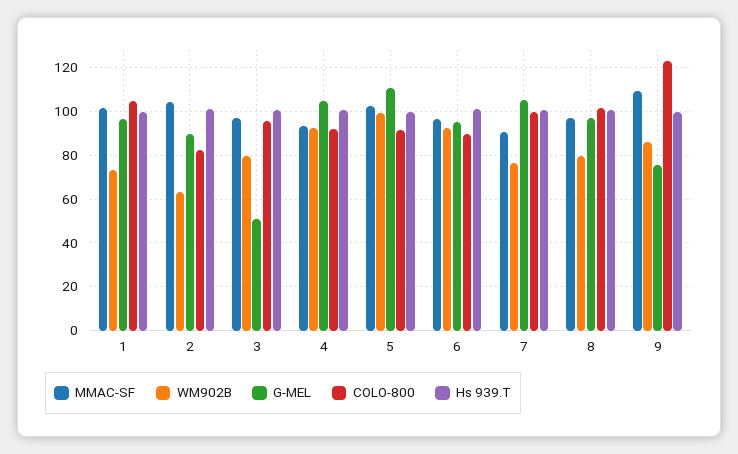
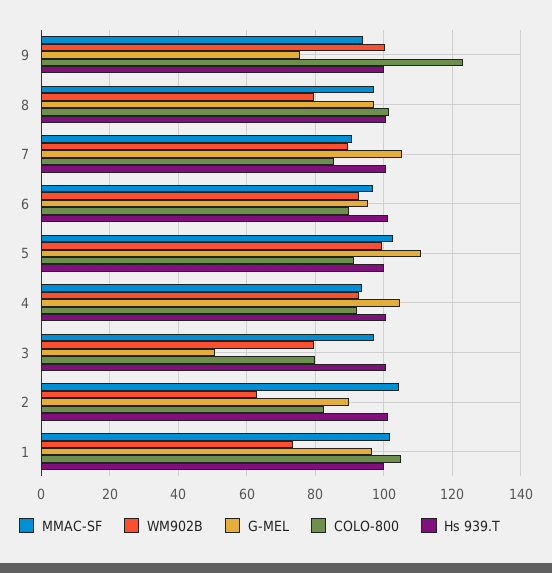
COLO-800, 3: 95 -> 80
WM902B, 7: 75 -> 90
COLO-800, 7: 100 -> 86
MMAC-SF, 9: 110 -> 94
WM902B, 9: 85 -> 100

